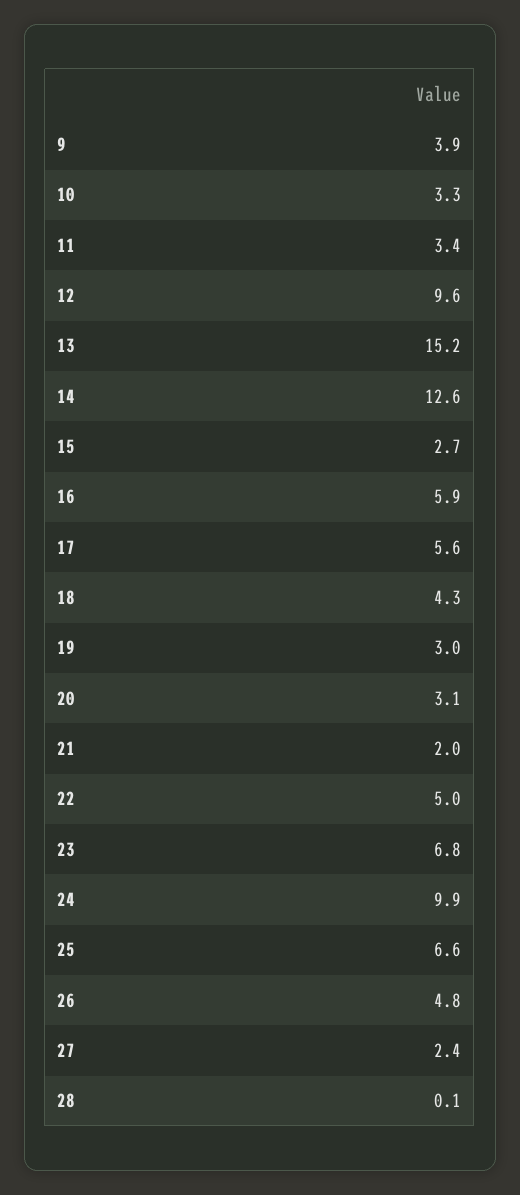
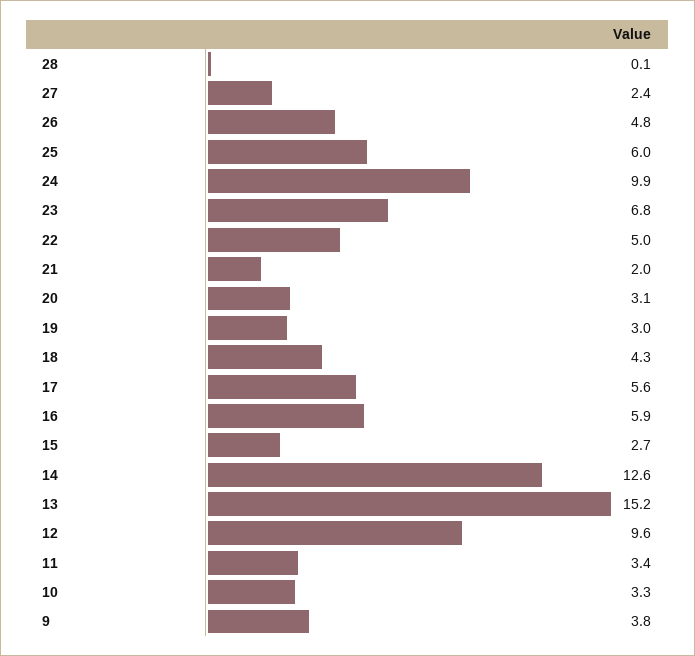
9: 3.9 -> 3.8
25: 6.6 -> 6

